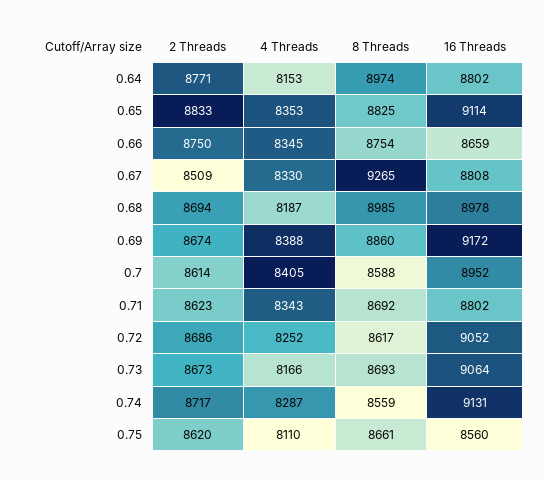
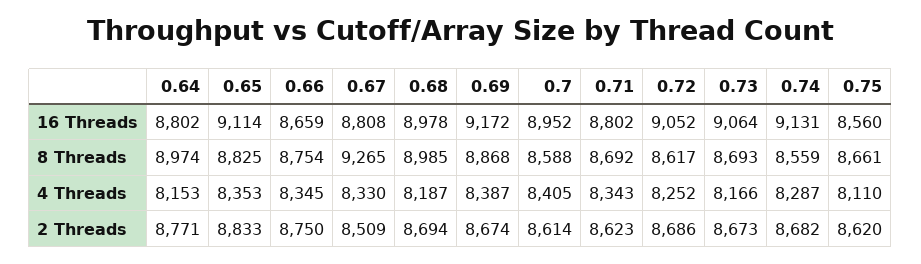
4 Threads, 0.69: 8388 -> 8387
8 Threads, 0.69: 8860 -> 8868
2 Threads, 0.74: 8717 -> 8682

